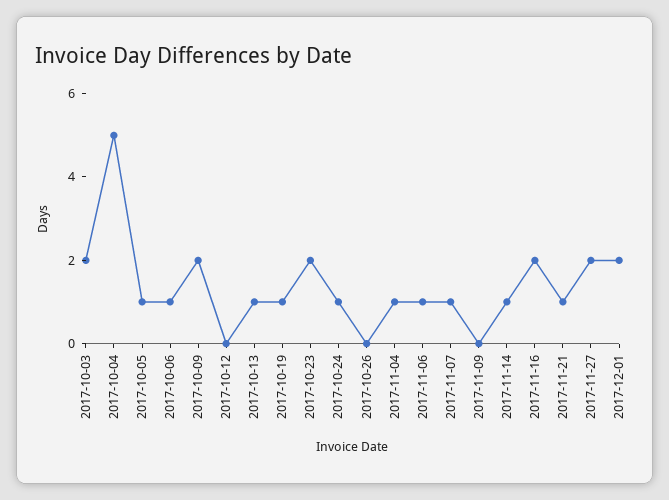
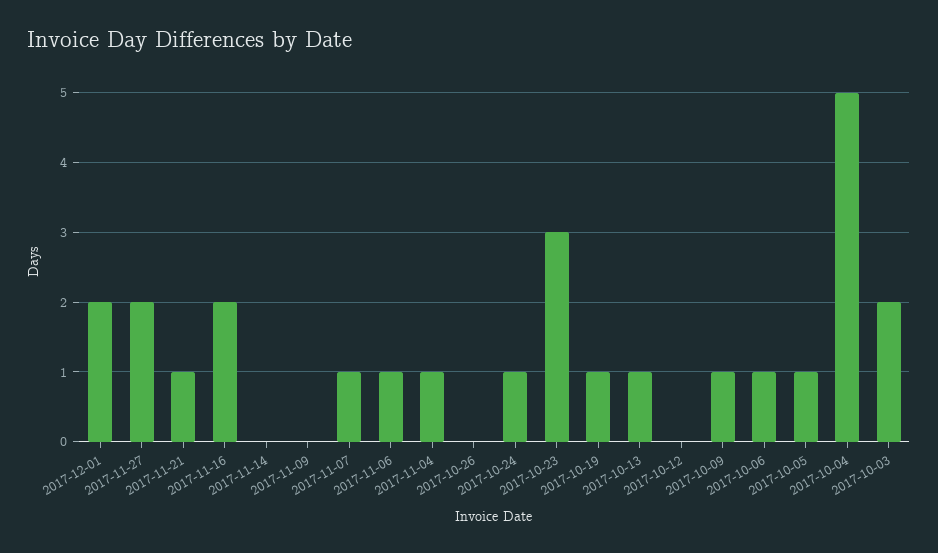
2017-10-09: 2 -> 1
2017-10-23: 2 -> 3
2017-11-14: 1 -> 0

